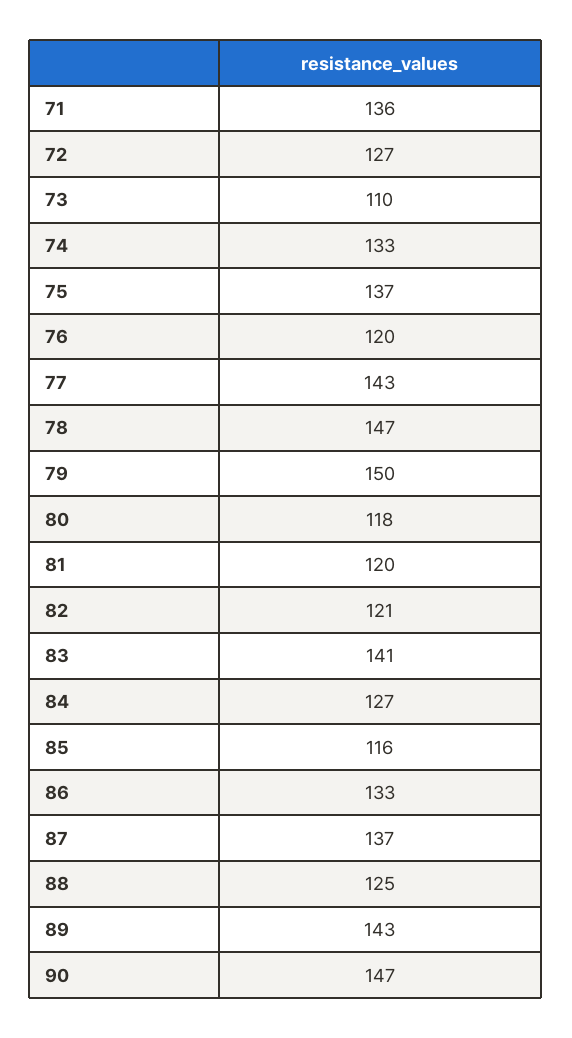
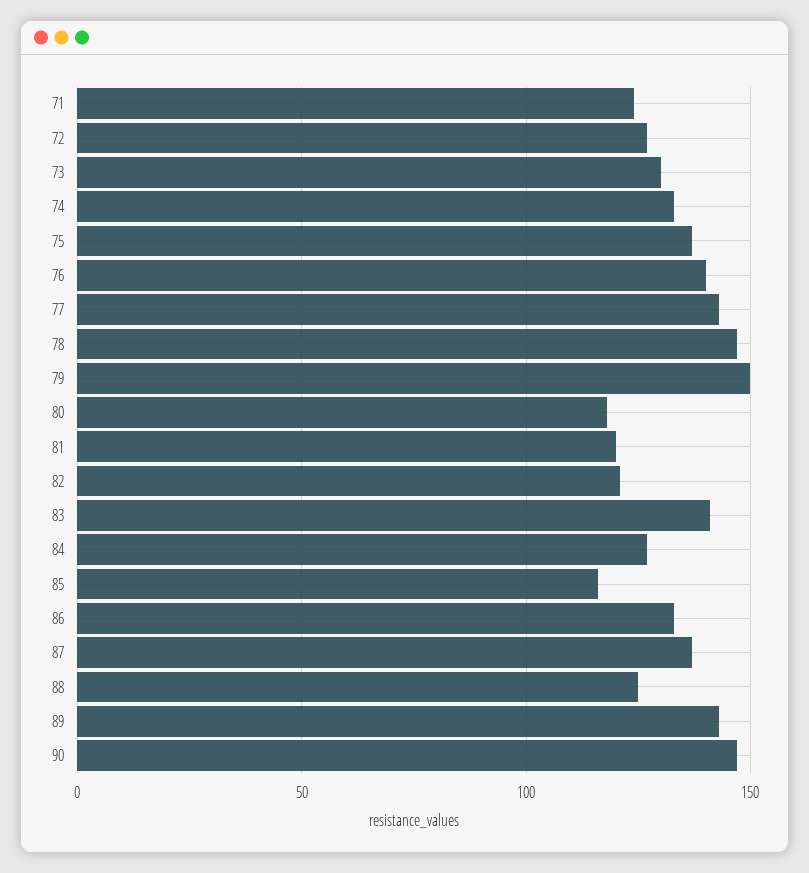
71: 136 -> 125
73: 110 -> 130
76: 120 -> 140

